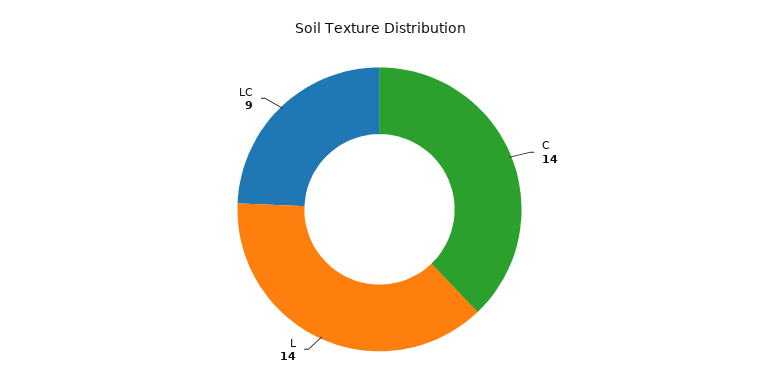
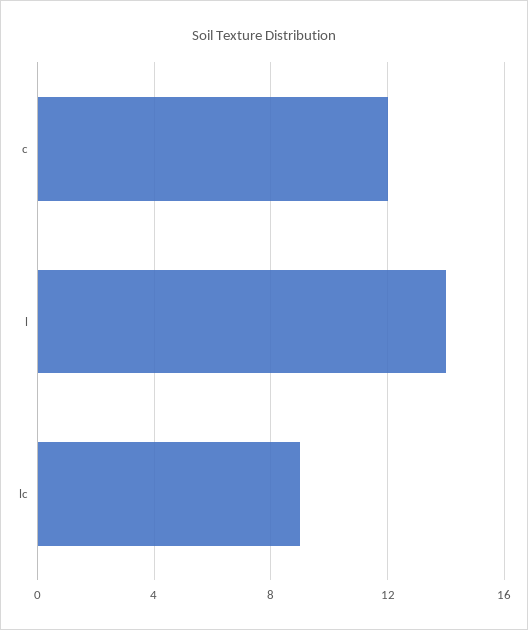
C: 14 -> 12

